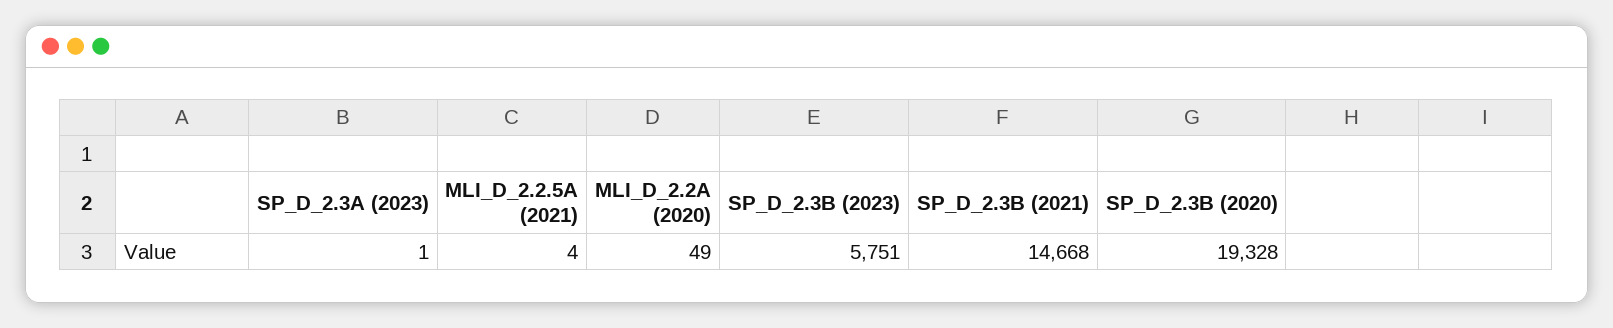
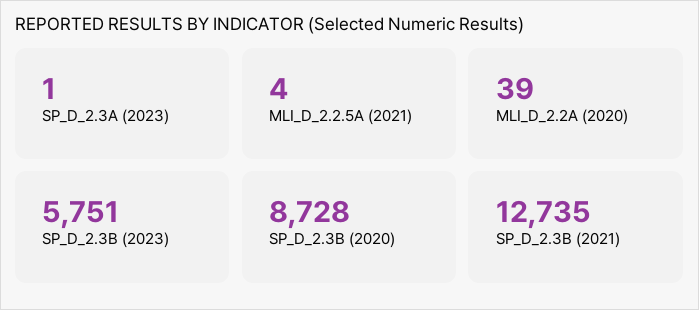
MLI_D_2.2A (2020): 49 -> 39
SP_D_2.3B (2021): 14668 -> 12735
SP_D_2.3B (2020): 19328 -> 8728

